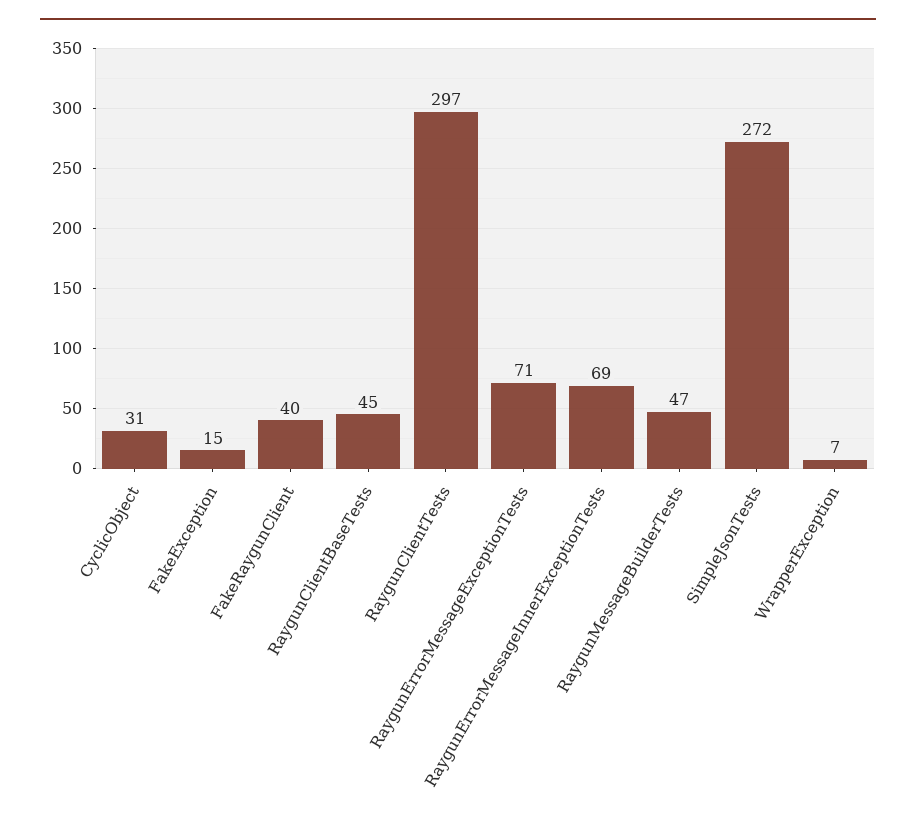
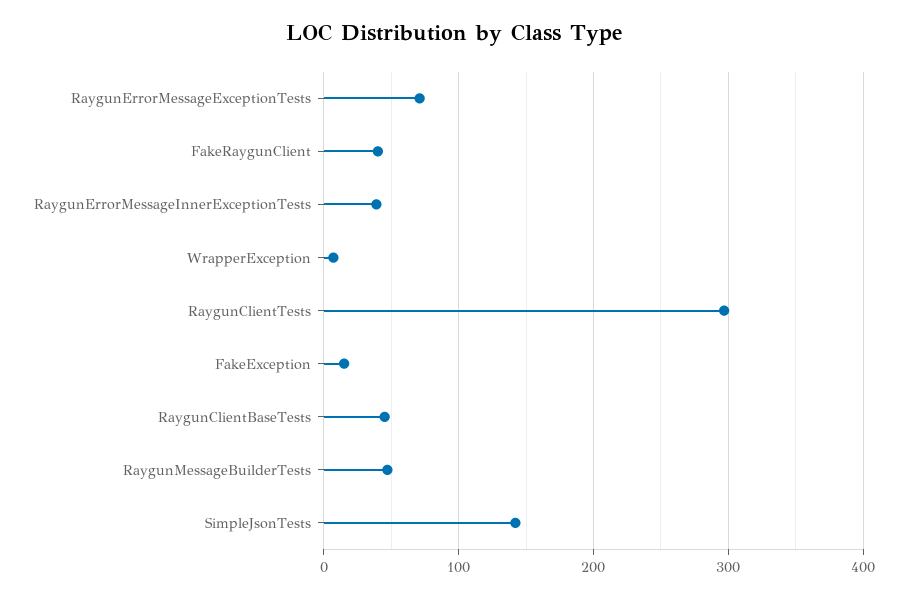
CyclicObject: 31 -> none
RaygunErrorMessageInnerExceptionTests: 69 -> 40
SimpleJsonTests: 272 -> 140

